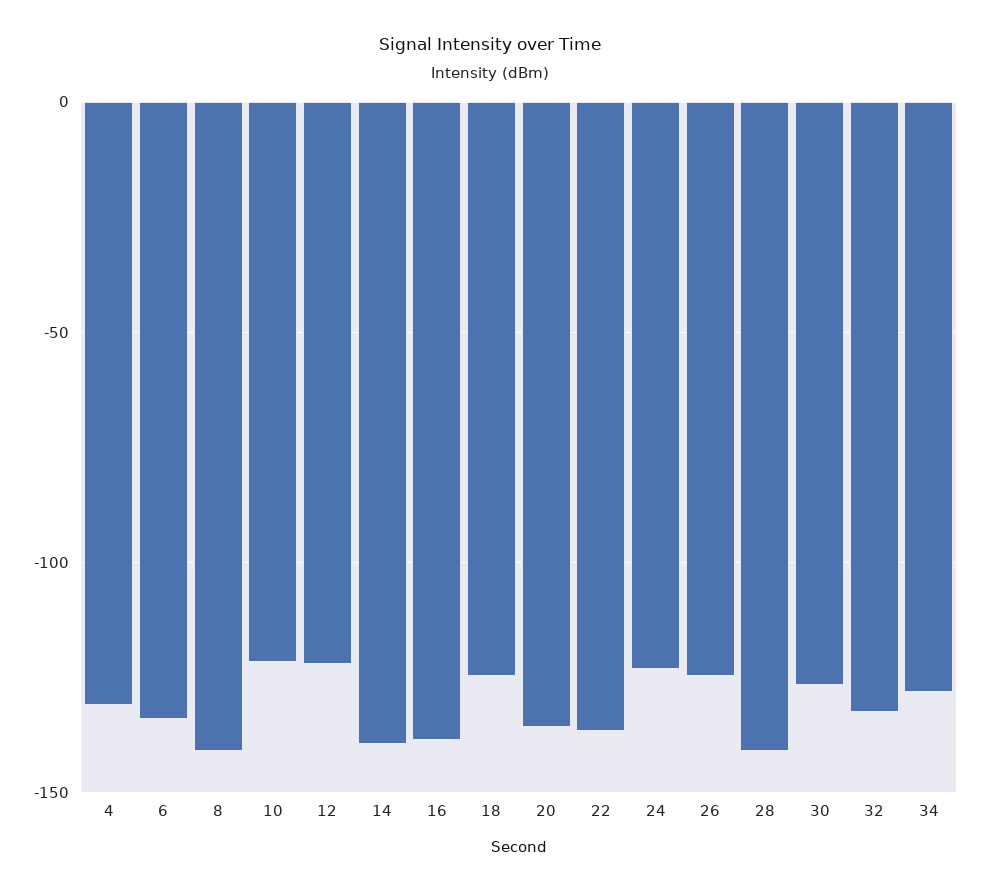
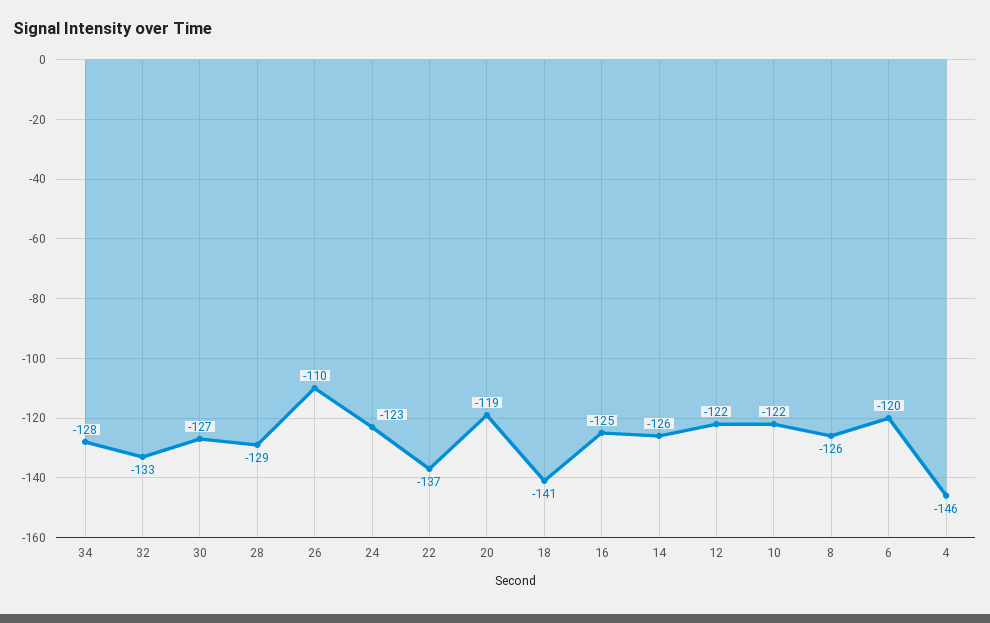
4: -130 -> -146
6: -135 -> -120
8: -140 -> -126
14: -140 -> -126
16: -140 -> -125
18: -125 -> -141
20: -135 -> -119
26: -125 -> -110
28: -140 -> -129

